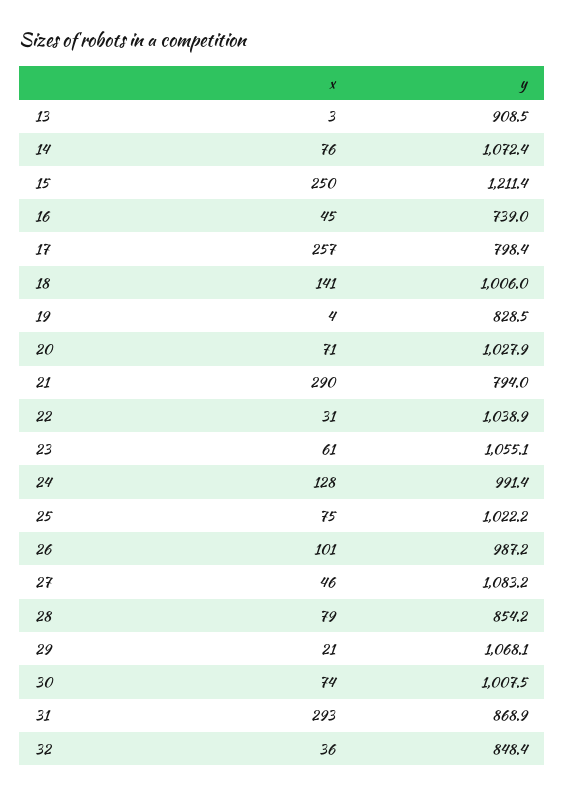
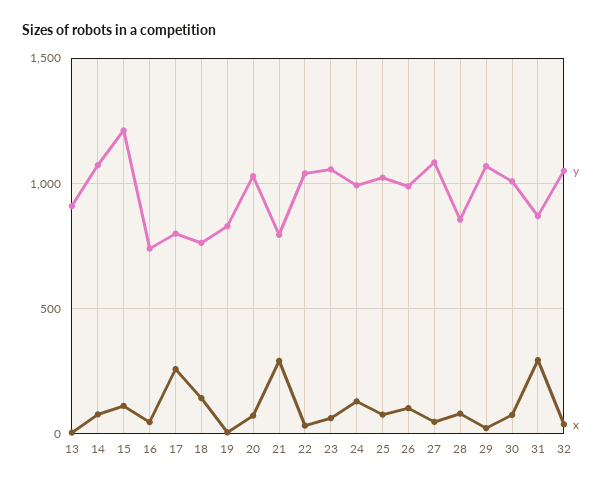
x, 15: 250 -> 100
y, 18: 1006 -> 750
y, 32: 848.4 -> 1050

